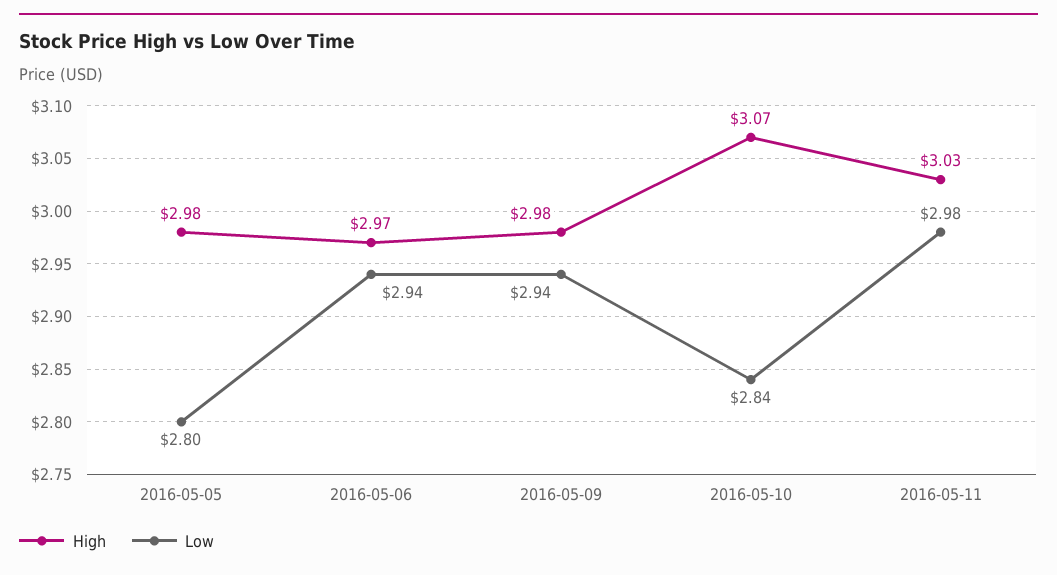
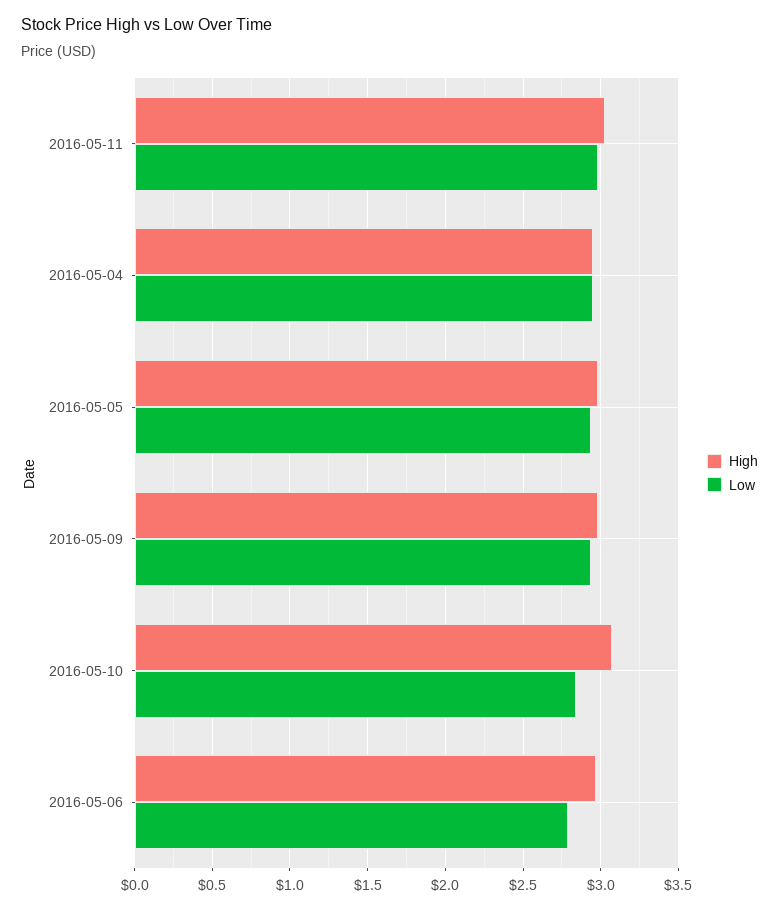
Low, 2016-05-05: 2.8 -> 2.95
Low, 2016-05-06: 2.94 -> 2.8
High, 2016-05-04: none -> 2.95
Low, 2016-05-04: none -> 2.95

